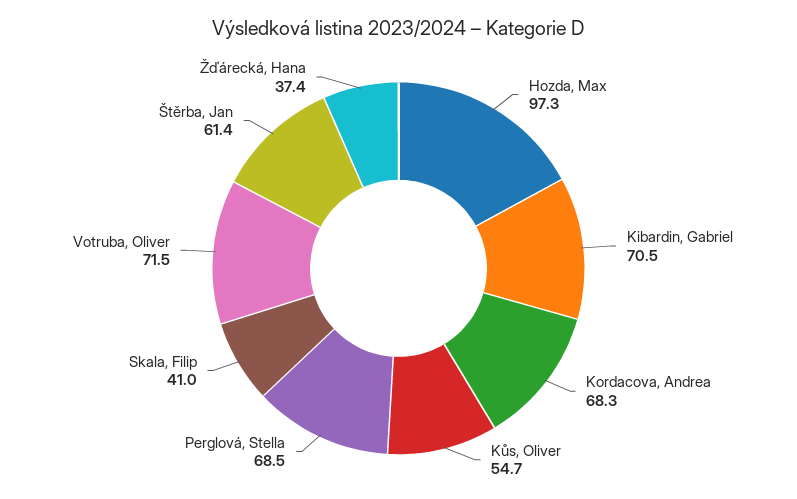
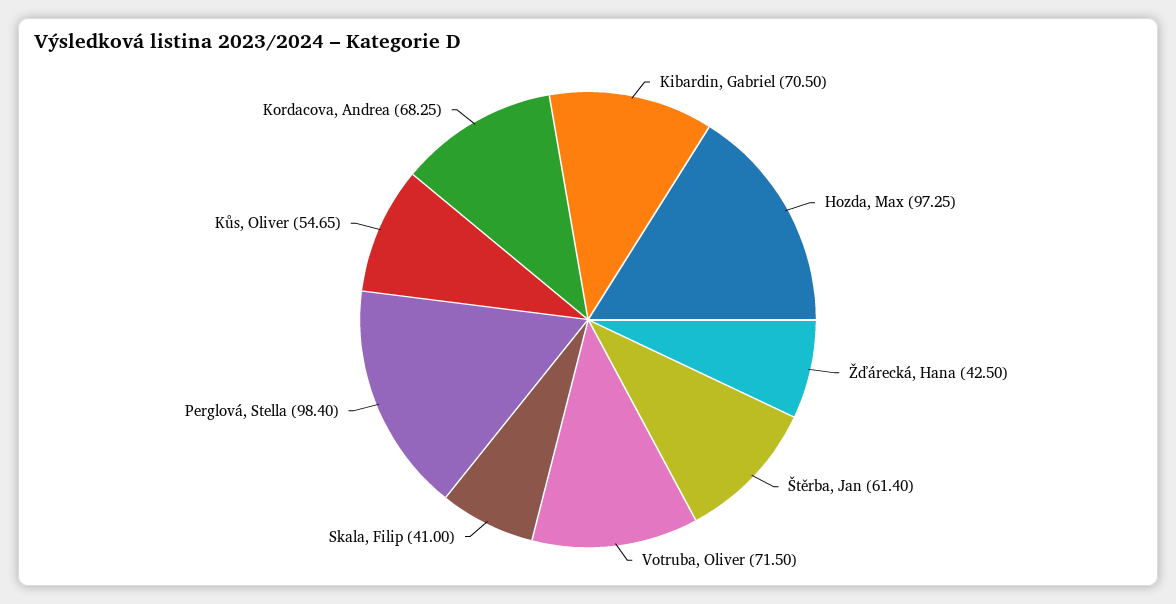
Perglová, Stella: 68.5 -> 98.4
Žďárecká, Hana: 37.4 -> 42.5

